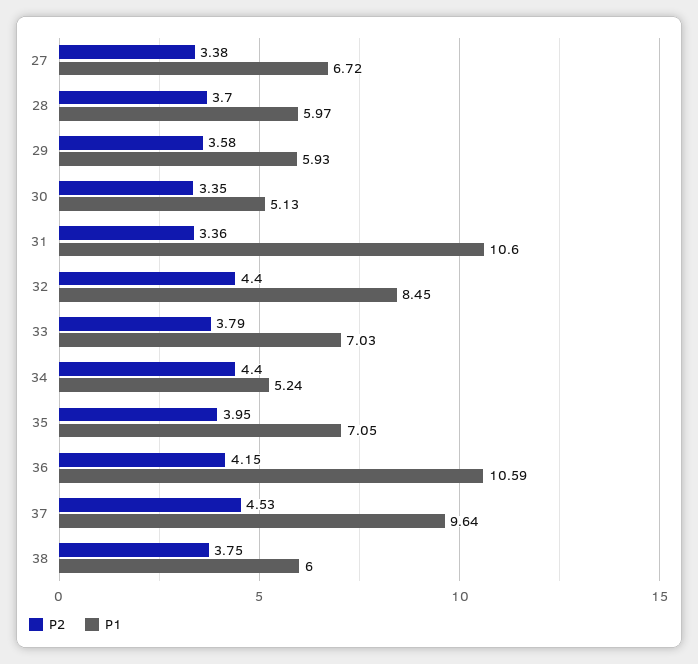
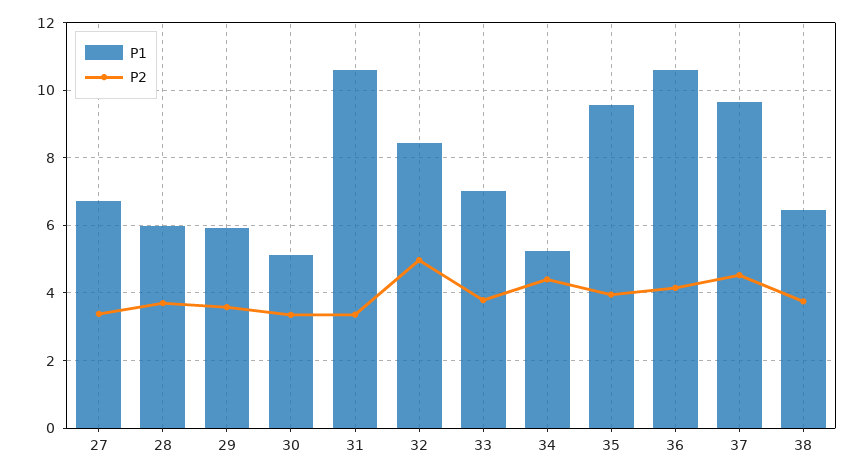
P2, 32: 4.4 -> 5
P1, 35: 7.05 -> 9.6
P1, 38: 6 -> 6.4

